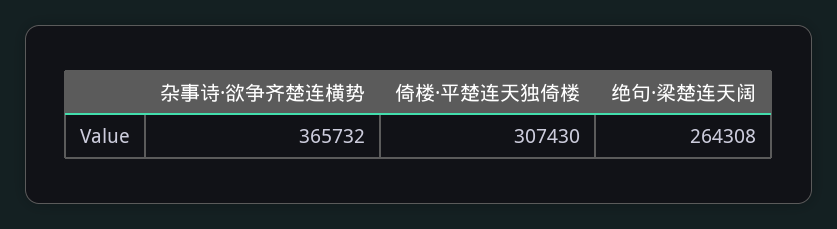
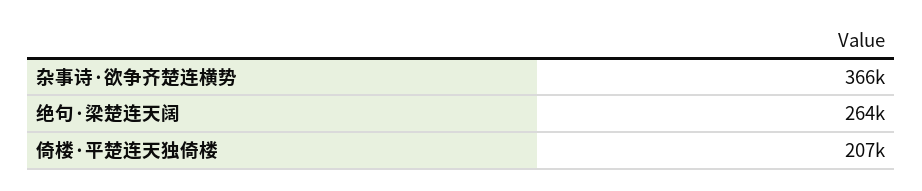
倚楼·平楚连天独倚楼: 307430 -> 207000

